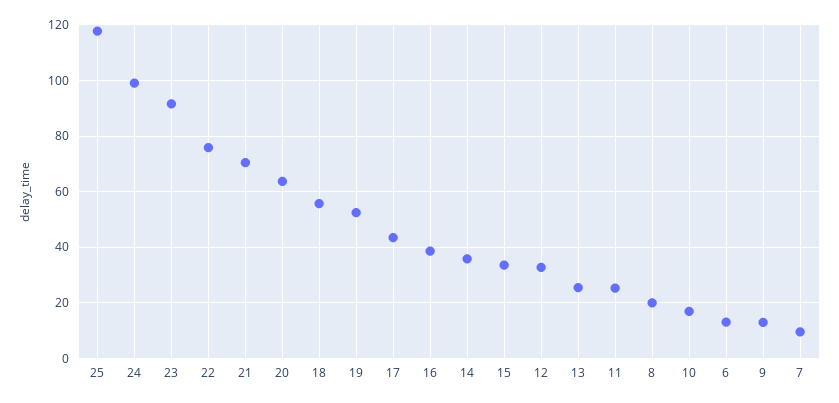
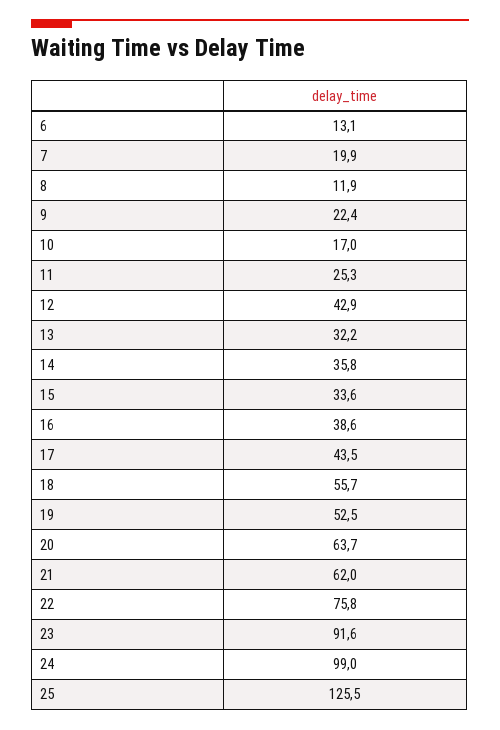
25: 117.5 -> 125.5
21: 70 -> 62
12: 32.5 -> 42.9
13: 25 -> 32.2
8: 20 -> 11.9
9: 12.5 -> 22.4
7: 10 -> 19.9

